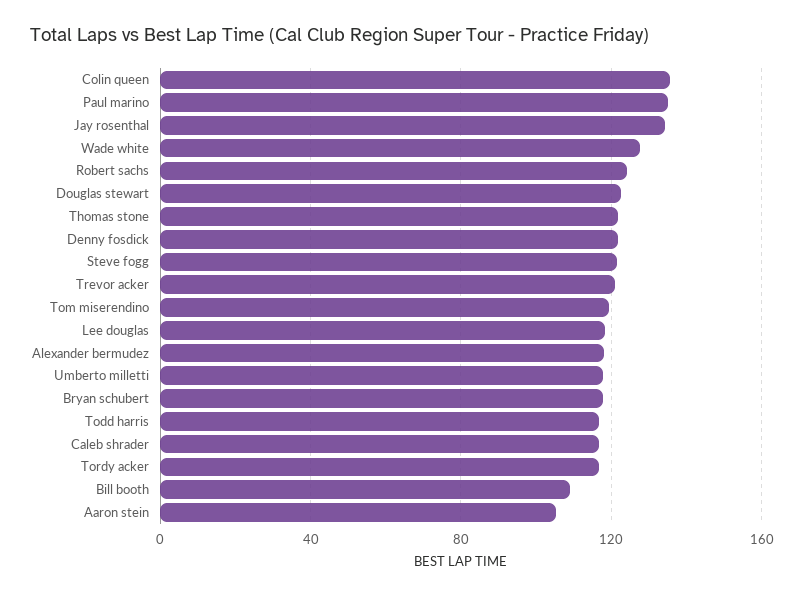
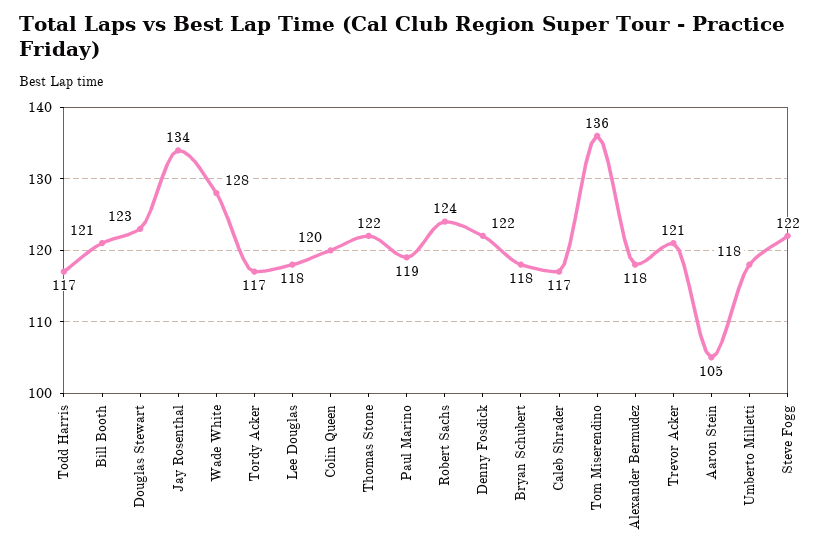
Colin queen: 135 -> 120
Paul marino: 135 -> 119
Tom miserendino: 120 -> 136
Bill booth: 110 -> 121

